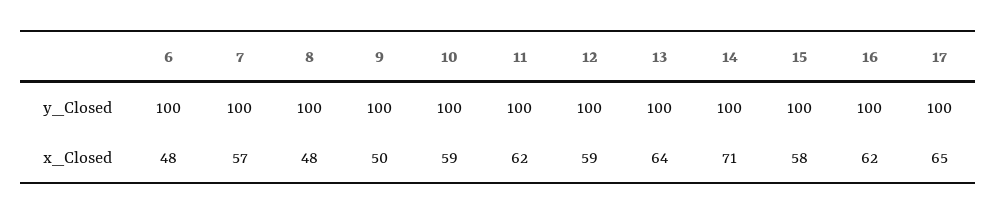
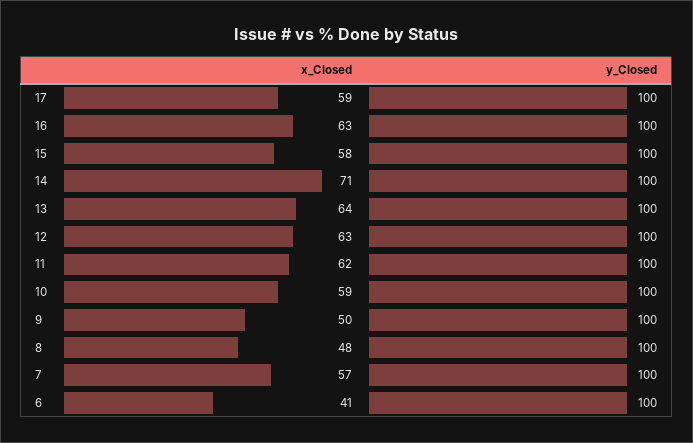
6, x_Closed: 48 -> 41
12, x_Closed: 59 -> 63
16, x_Closed: 62 -> 63
17, x_Closed: 65 -> 59

